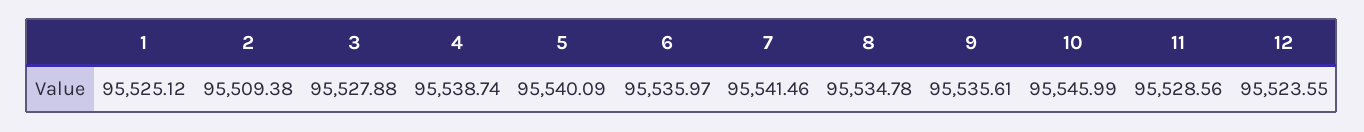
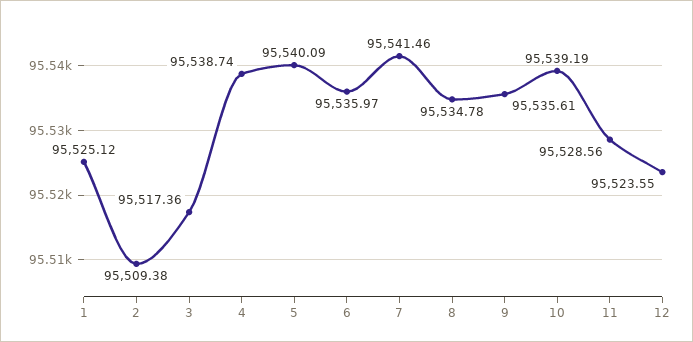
3: 95527.88 -> 95517.36
10: 95545.99 -> 95539.19

